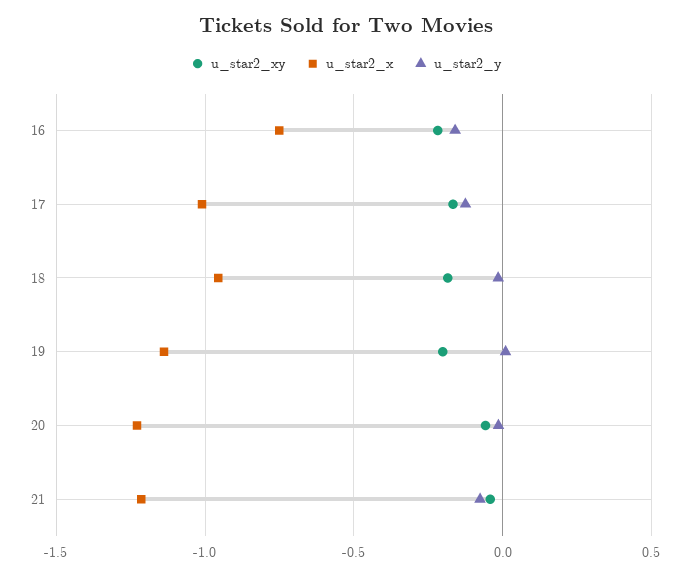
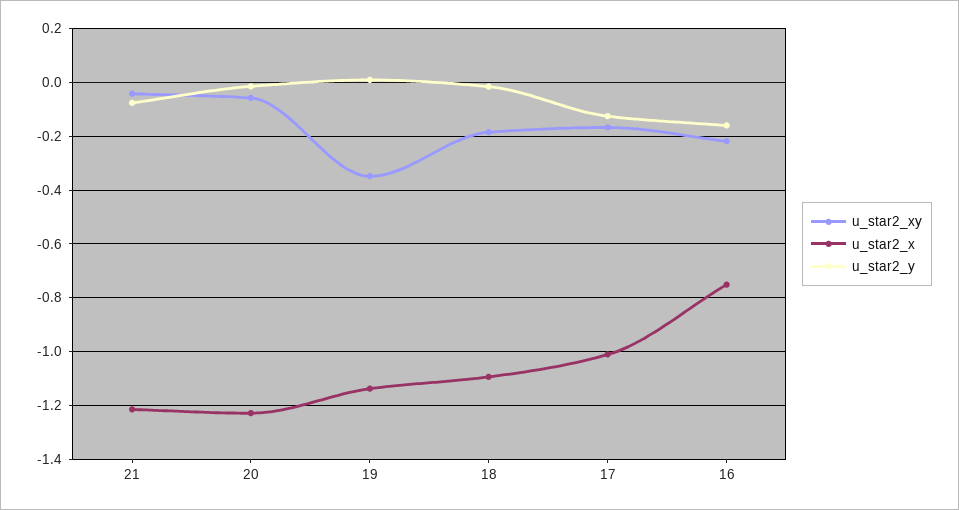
u_star2_x, 18: -0.95 -> -1.1
u_star2_xy, 19: -0.2 -> -0.35

